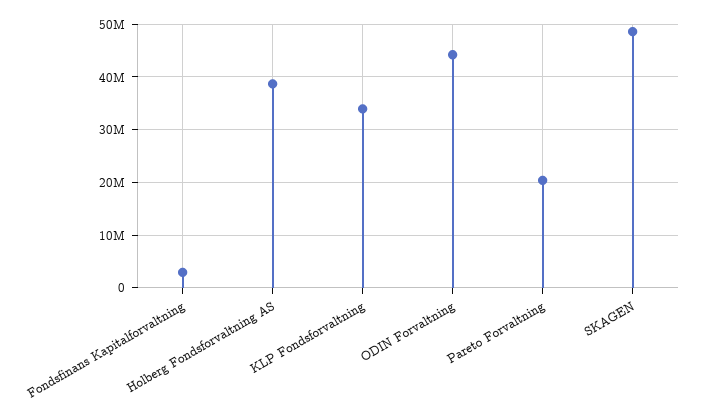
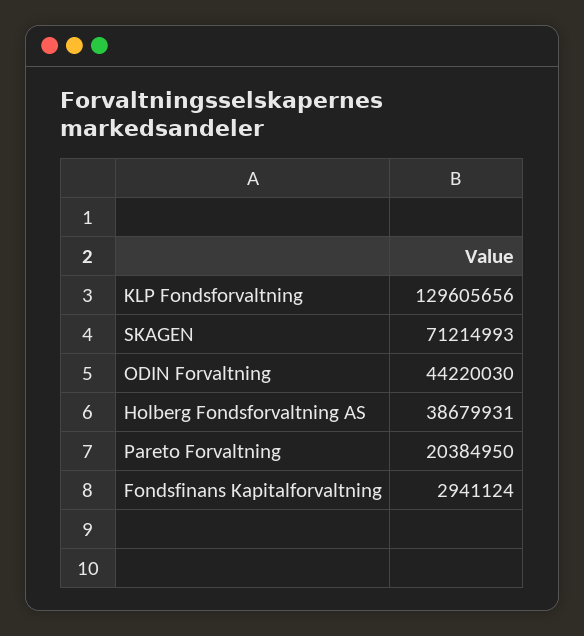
KLP Fondsforvaltning: 34000000 -> 129605656
SKAGEN: 48000000 -> 71214993

